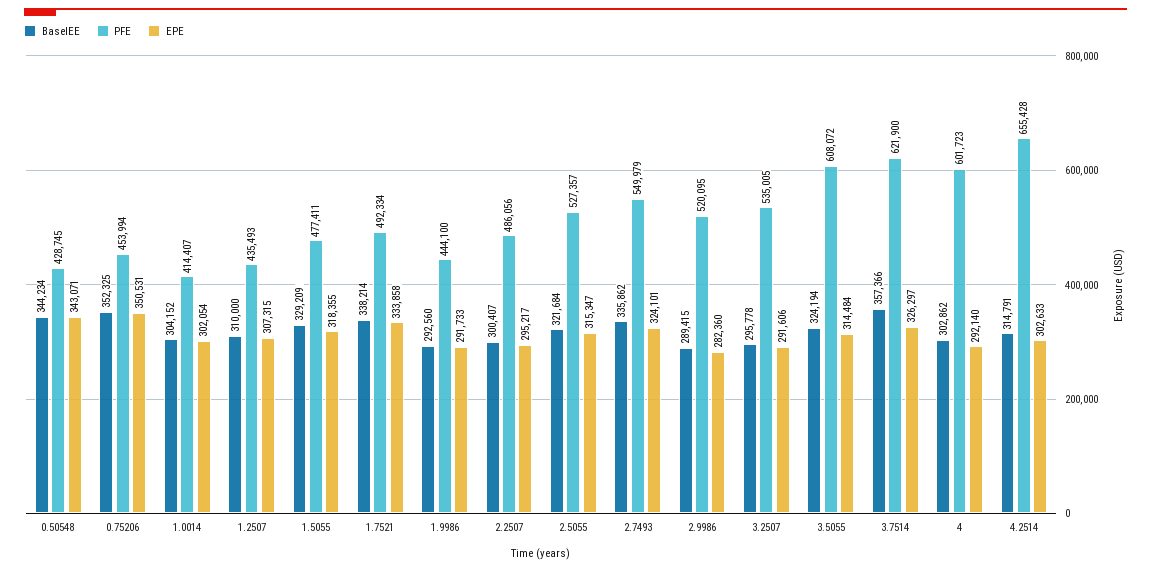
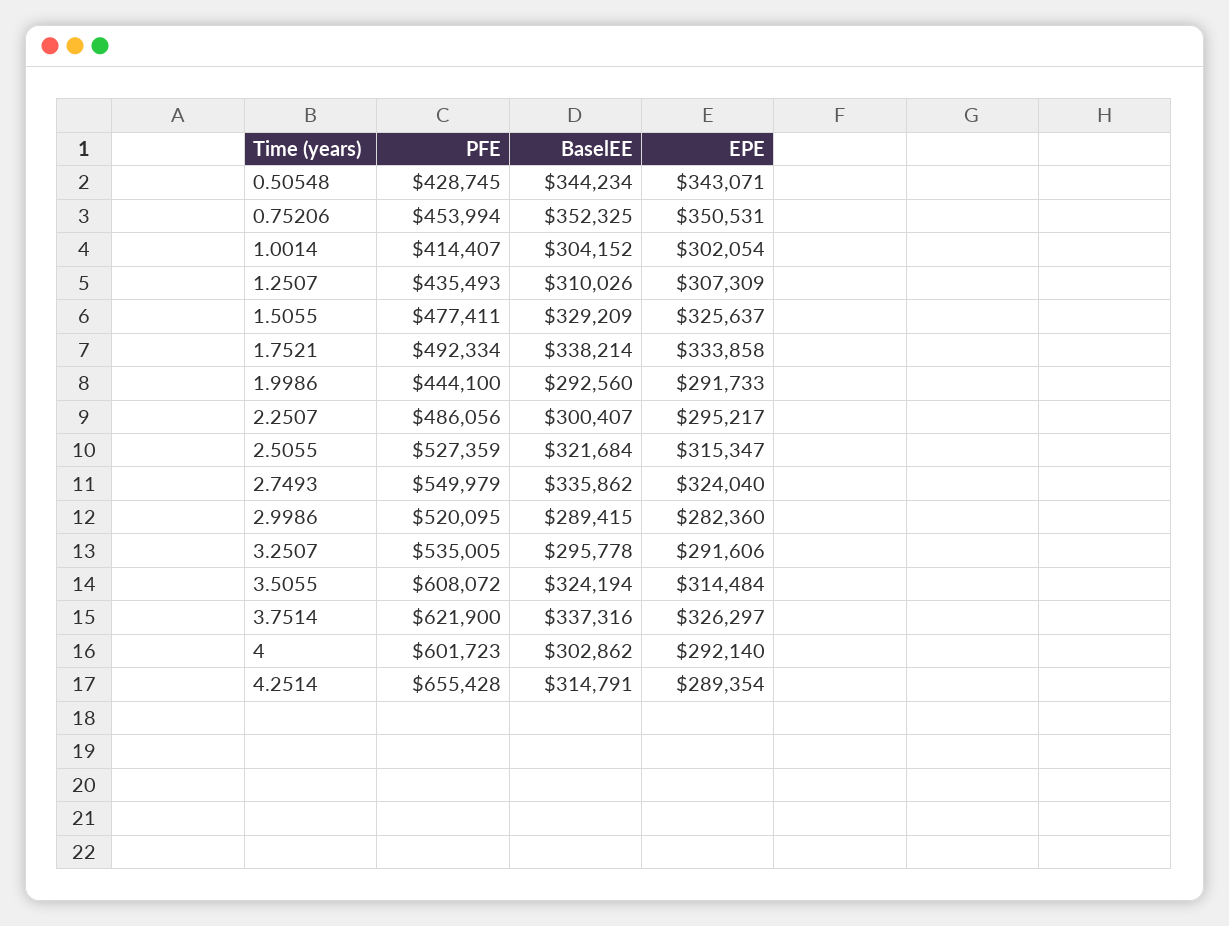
BaselEE, 1.2507: 310000 -> 310026
EPE, 1.2507: 307315 -> 307309
EPE, 1.5055: 318355 -> 325637
PFE, 2.5055: 527357 -> 527359
EPE, 2.7493: 324101 -> 324040
BaselEE, 3.7514: 357366 -> 337316
EPE, 4.2514: 302633 -> 289354

